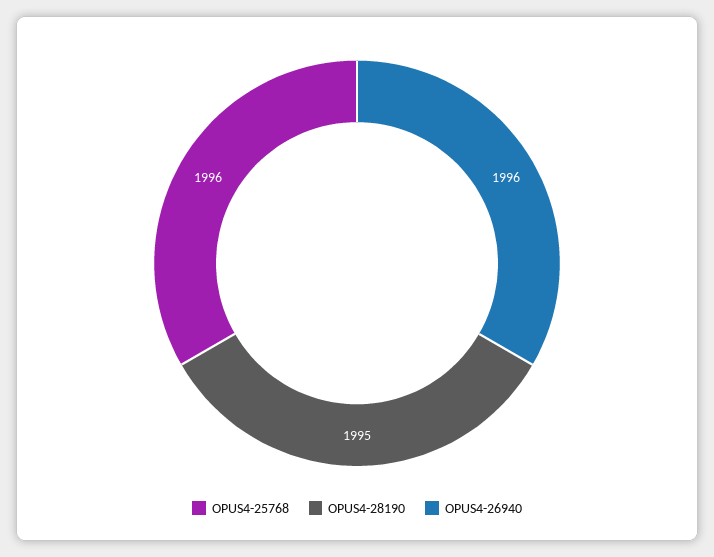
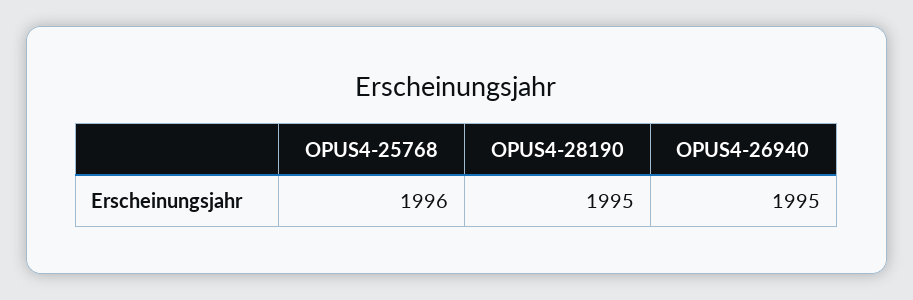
OPUS4-26940: 1996 -> 1995

